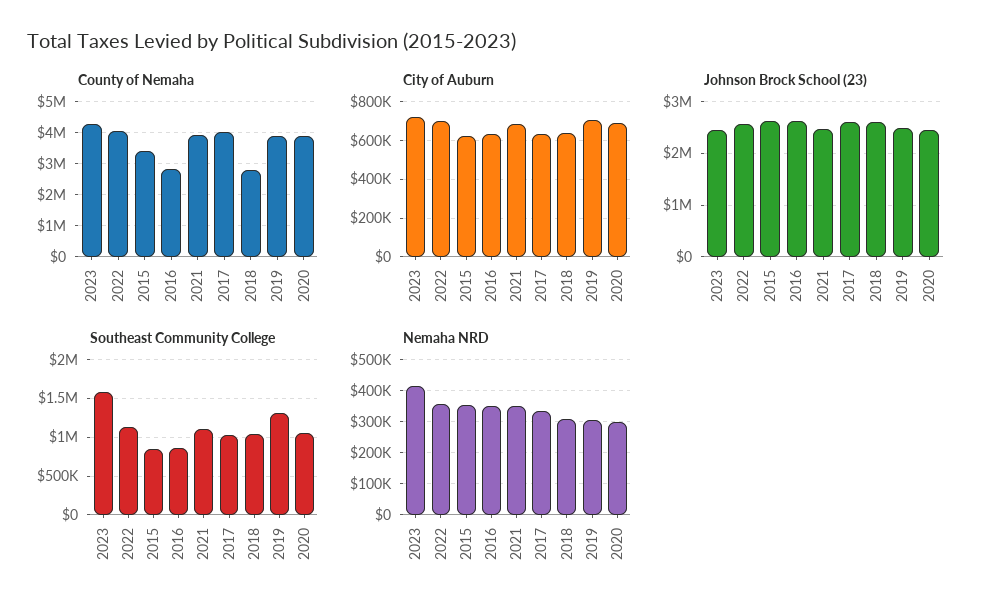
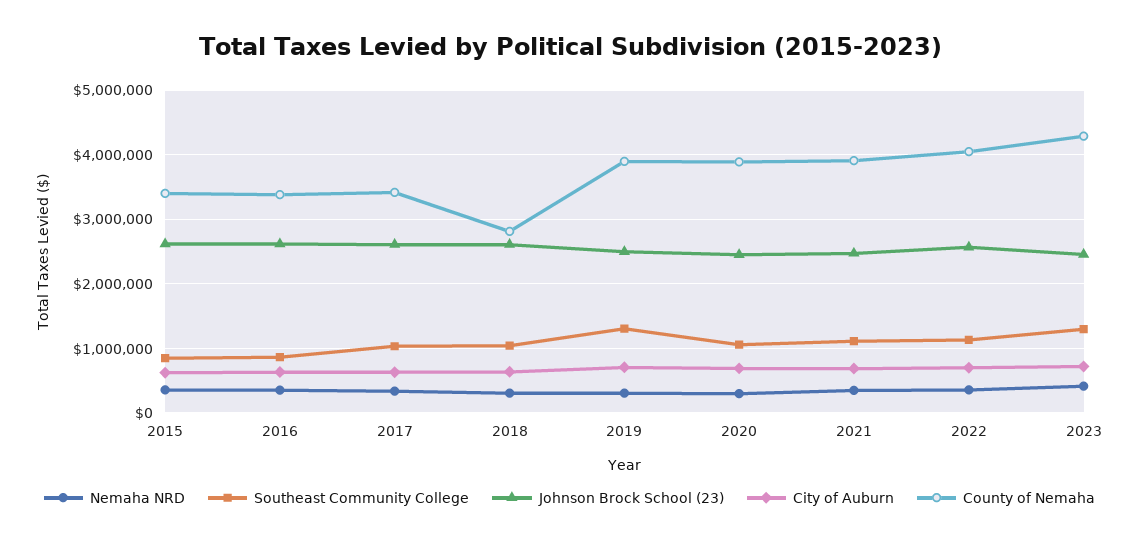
County of Nemaha, 2016: 2800000 -> 3400000
County of Nemaha, 2017: 4000000 -> 3400000
Southeast Community College, 2023: 1600000 -> 1300000

